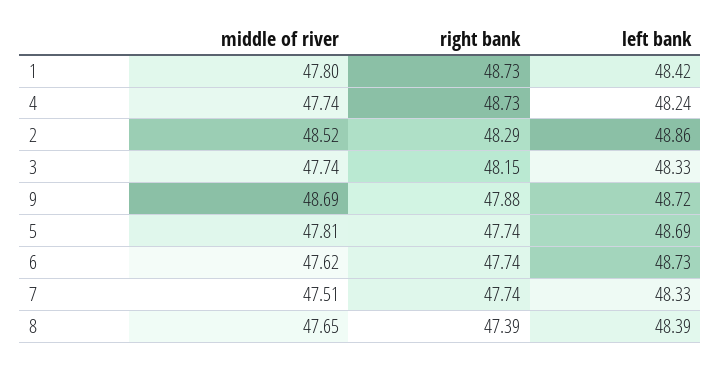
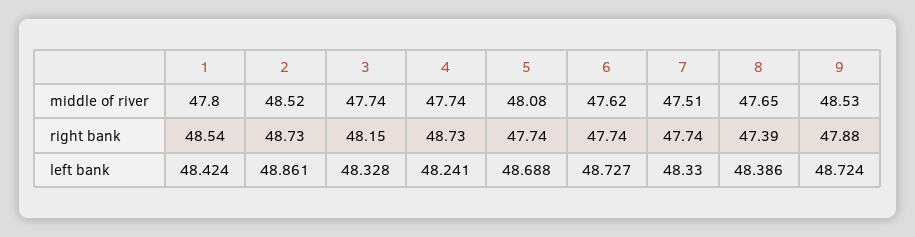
right bank, 1: 48.73 -> 48.54
right bank, 2: 48.29 -> 48.73
middle of river, 9: 48.69 -> 48.53
middle of river, 5: 47.81 -> 48.08

